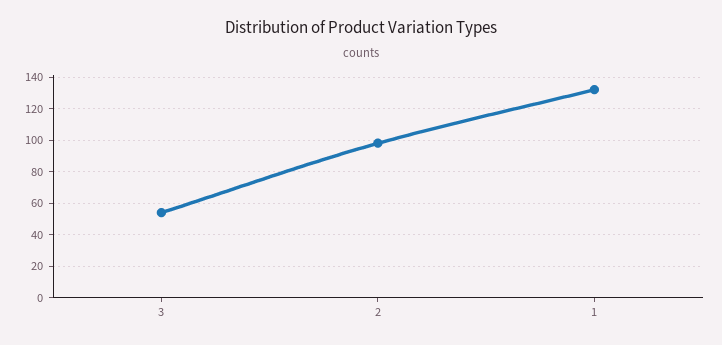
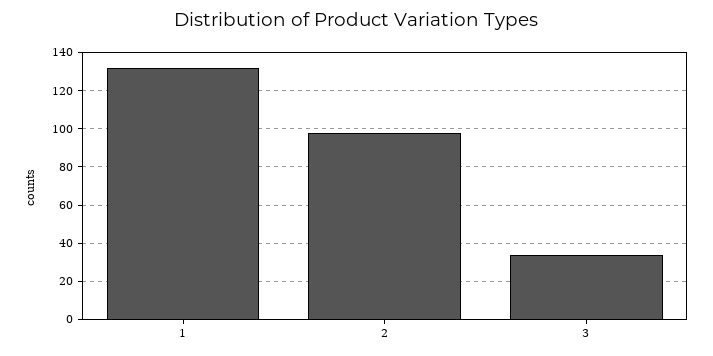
3: 55 -> 35

